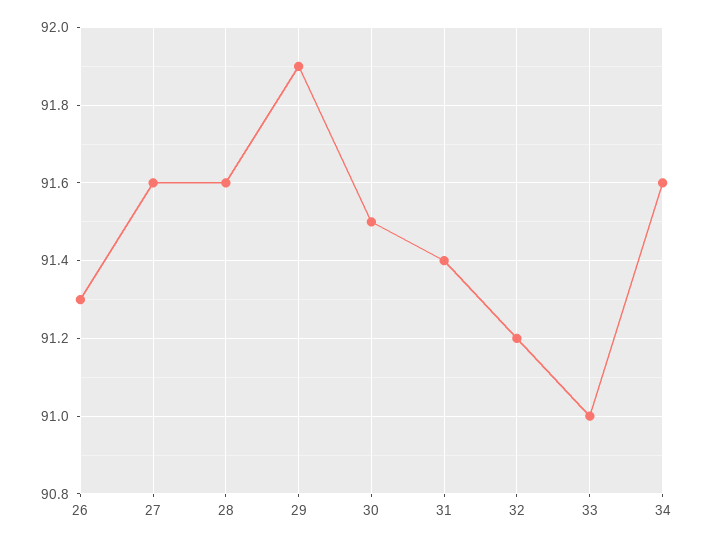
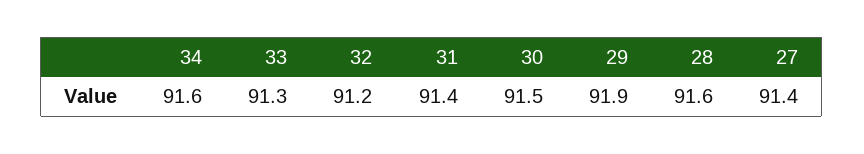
26: 91.3 -> none
27: 91.6 -> 91.4
33: 91 -> 91.3

